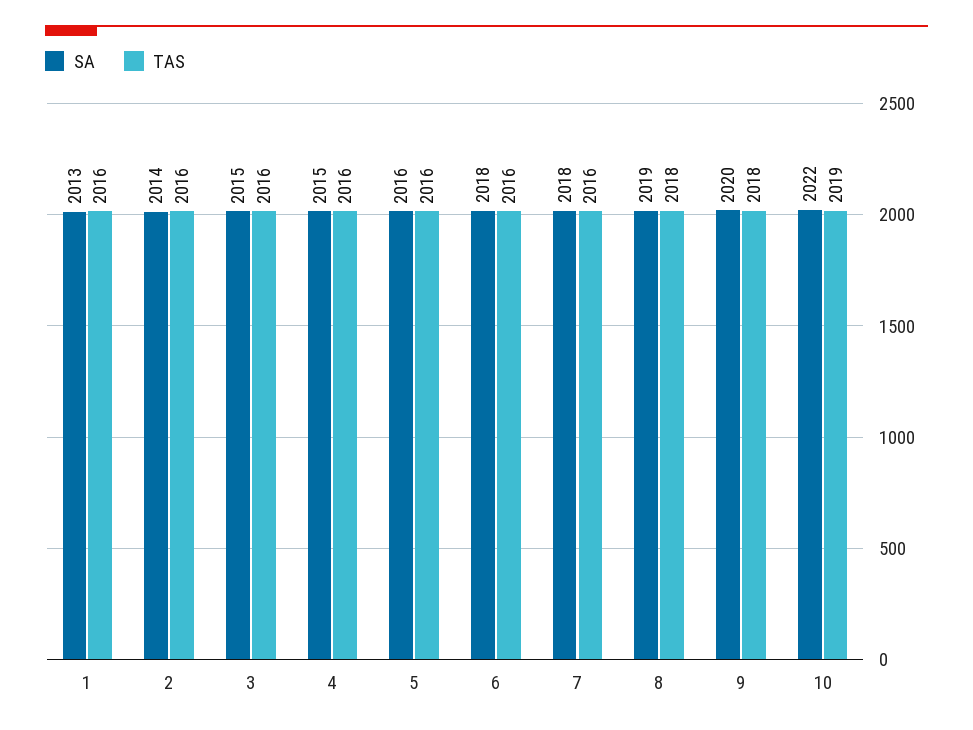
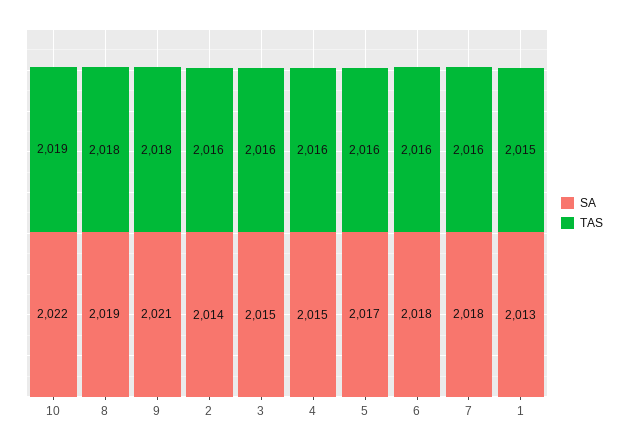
TAS, 1: 2016 -> 2015
SA, 5: 2016 -> 2017
SA, 9: 2020 -> 2021

